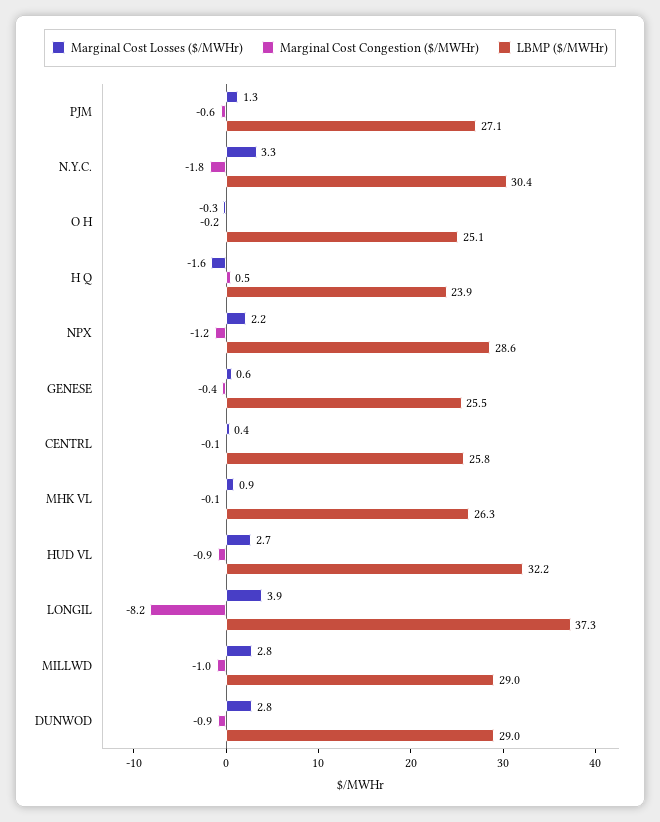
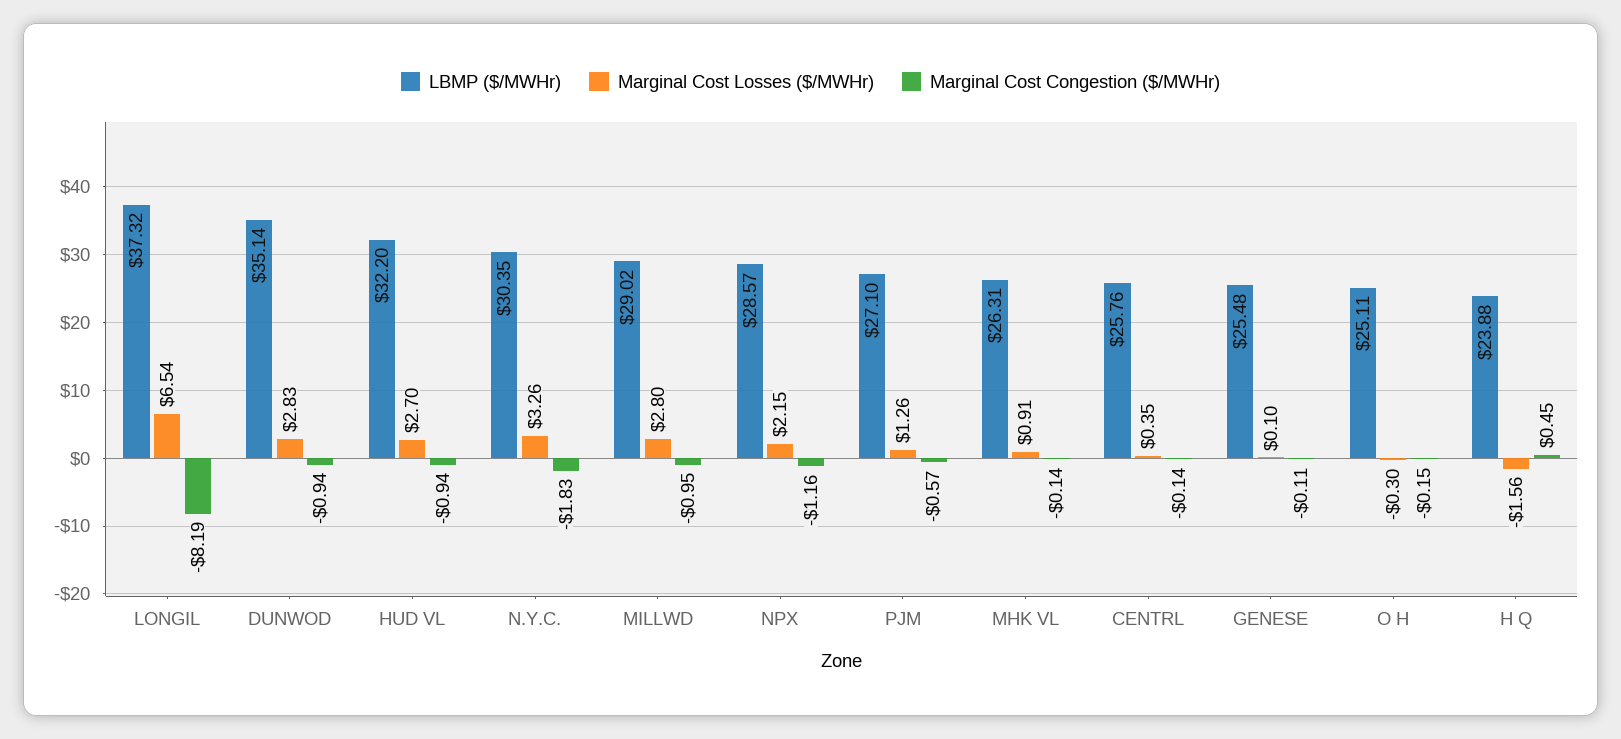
Marginal Cost Losses ($/MWHr), GENESE: 0.6 -> 0.1
Marginal Cost Congestion ($/MWHr), GENESE: -0.4 -> -0.11
Marginal Cost Losses ($/MWHr), LONGIL: 3.9 -> 6.54
LBMP ($/MWHr), DUNWOD: 29 -> 35.14

